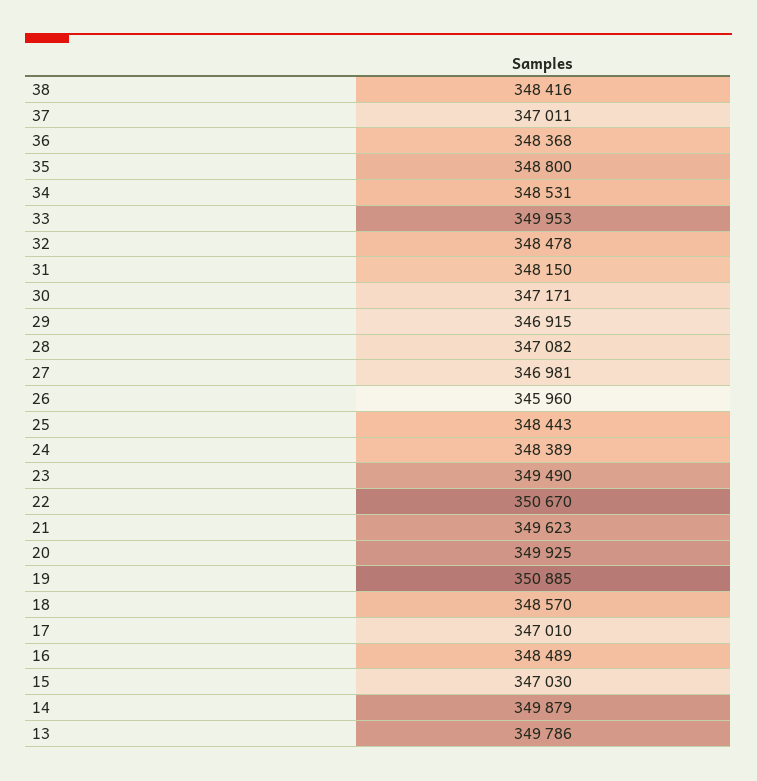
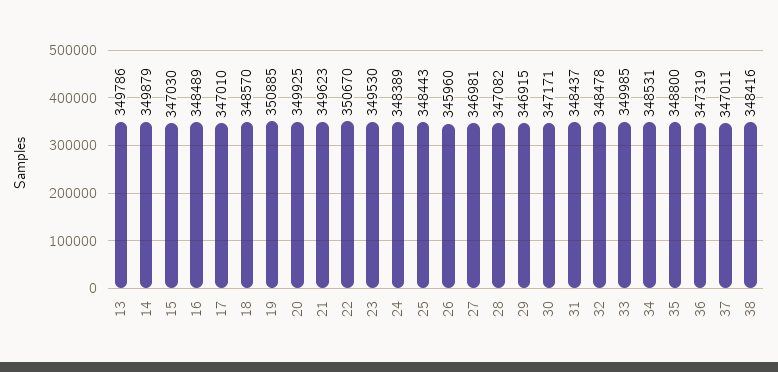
36: 348368 -> 347319
33: 349953 -> 349985
31: 348150 -> 348437
23: 349490 -> 349530

